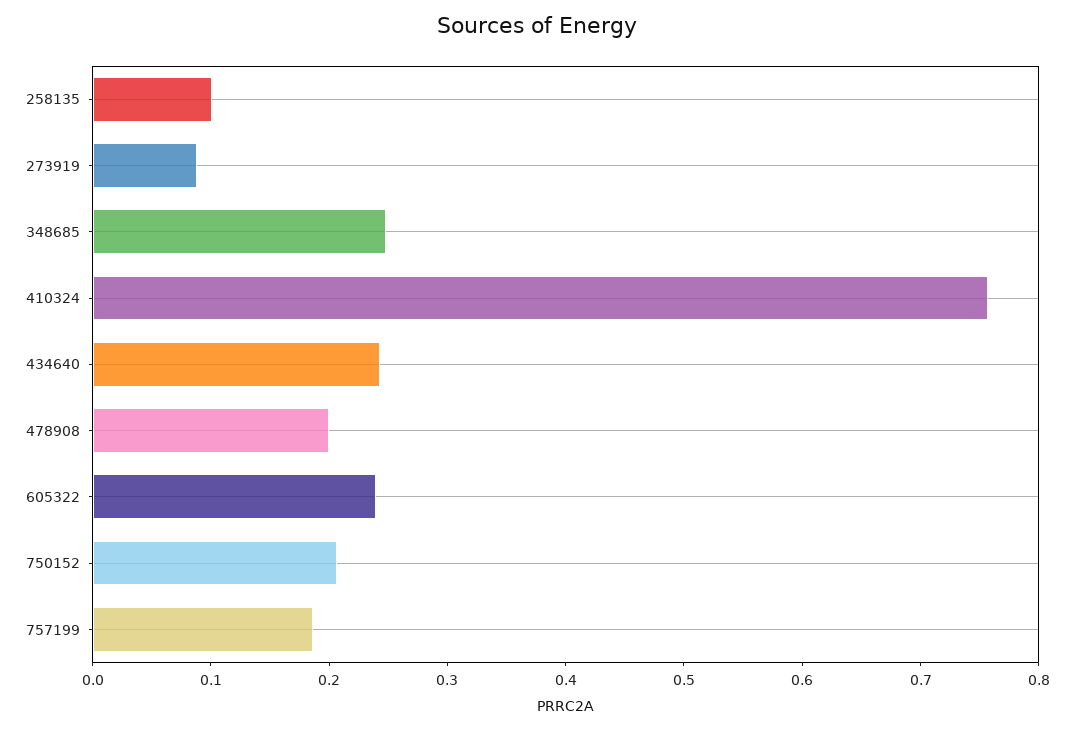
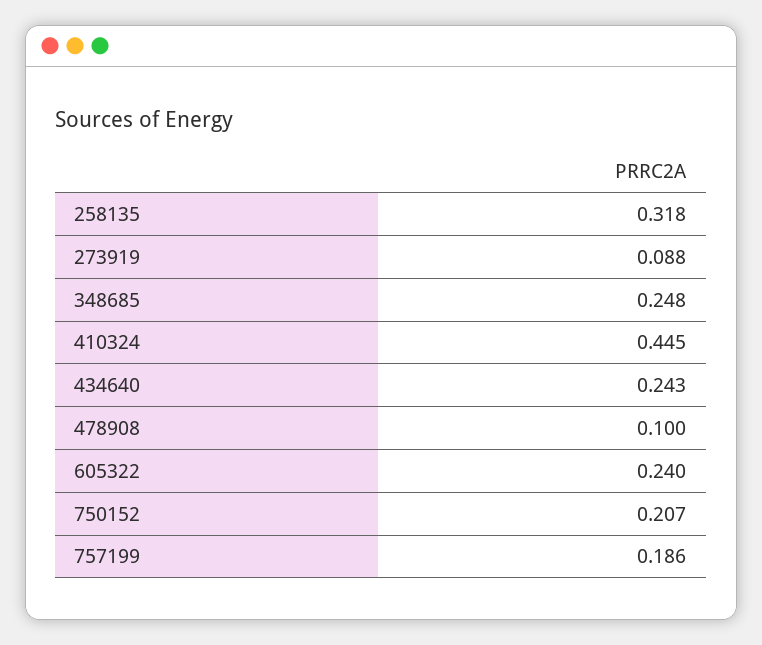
258135: 0.1 -> 0.318
410324: 0.76 -> 0.445
478908: 0.2 -> 0.1

